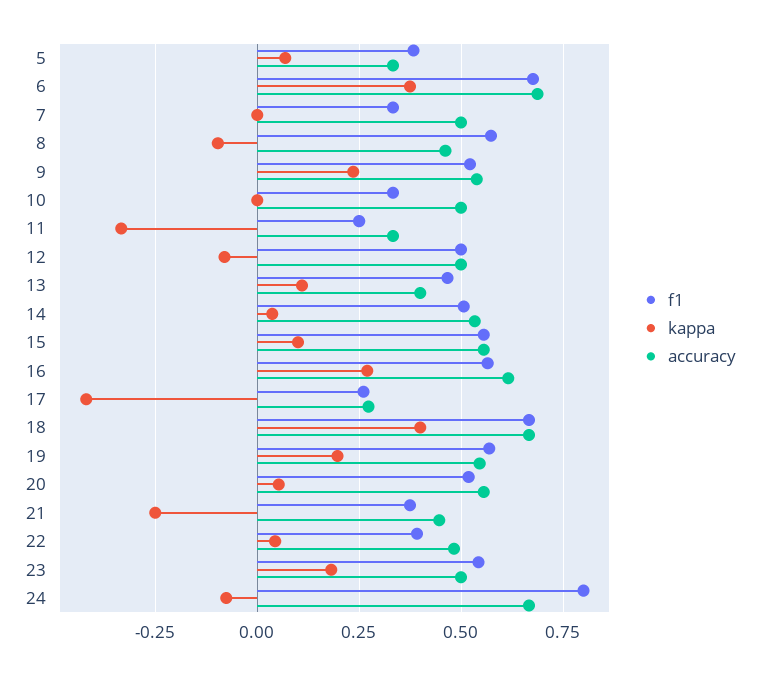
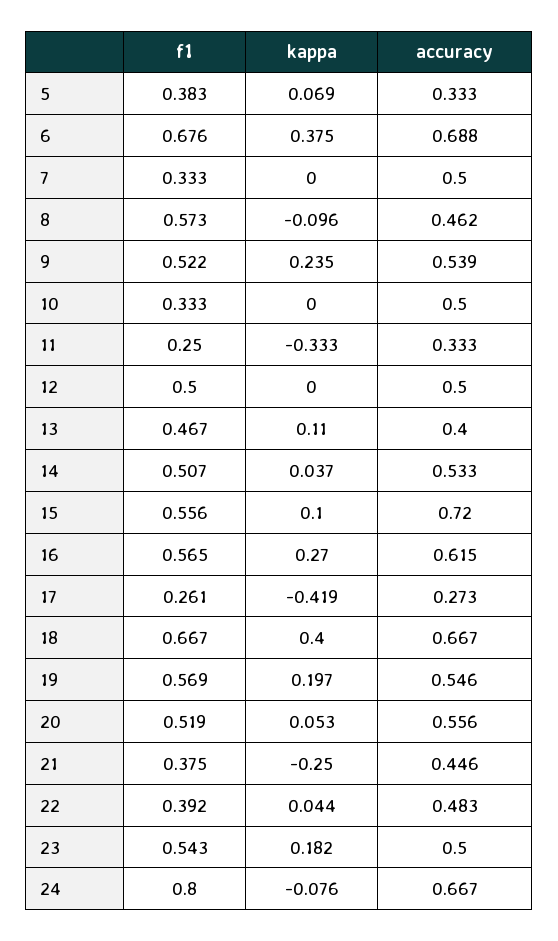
kappa, 12: -0.075 -> 0
accuracy, 15: 0.55 -> 0.72

